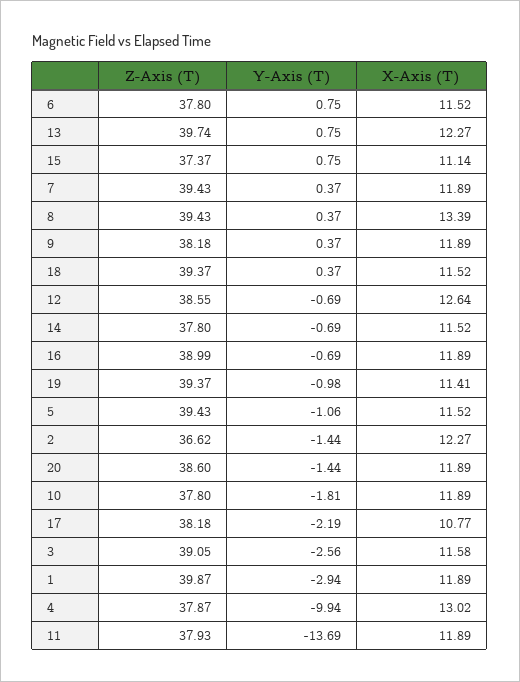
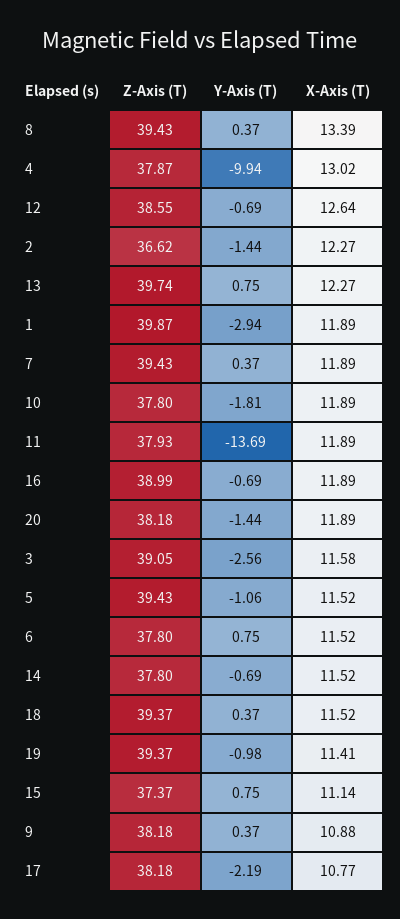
X-Axis (T), 9: 11.89 -> 10.88
Z-Axis (T), 20: 38.6 -> 38.18

